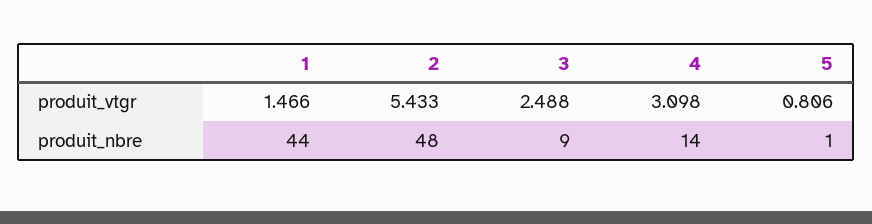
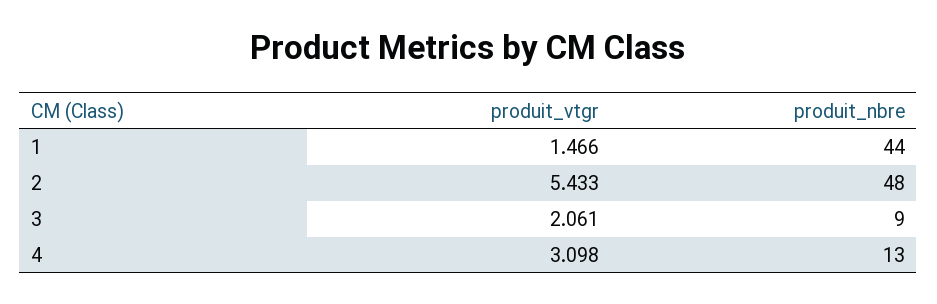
3, produit_vtgr: 2.488 -> 2.061
5, produit_vtgr: 0.806 -> none
4, produit_nbre: 14 -> 13
5, produit_nbre: 1 -> none

